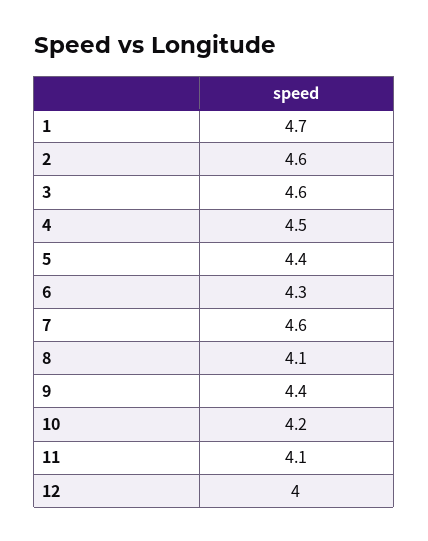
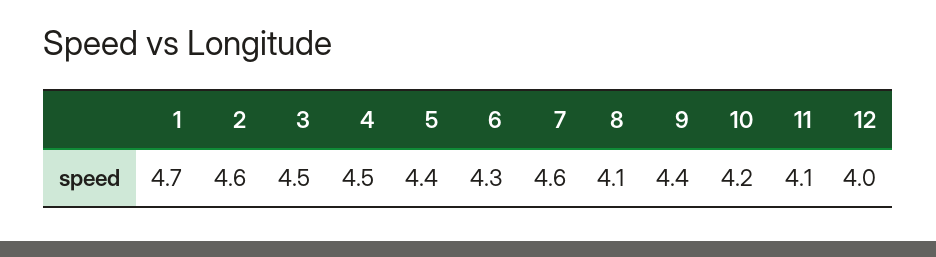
3: 4.6 -> 4.5

